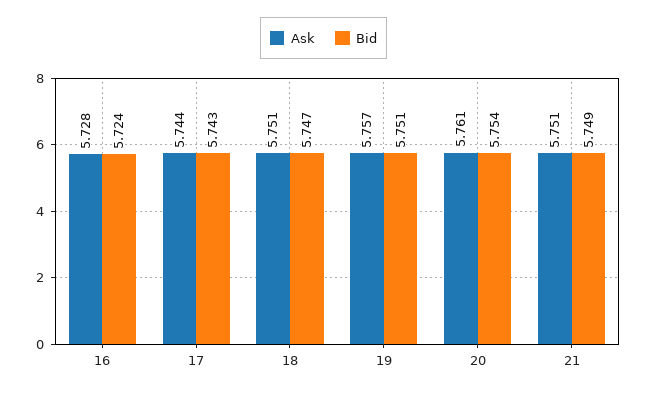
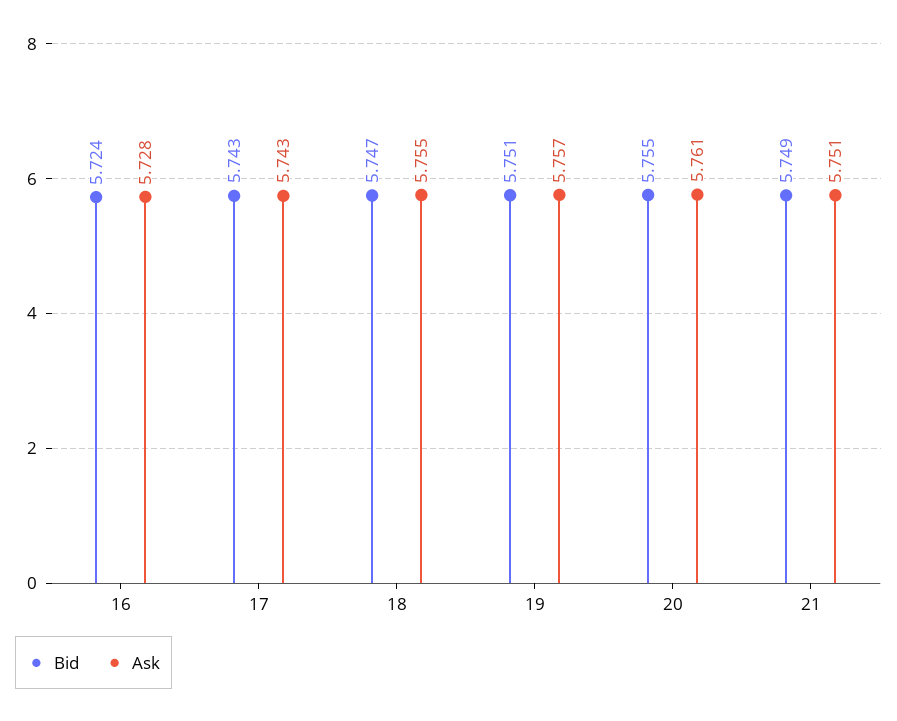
Ask, 17: 5.744 -> 5.743
Ask, 18: 5.751 -> 5.755
Bid, 20: 5.754 -> 5.755

